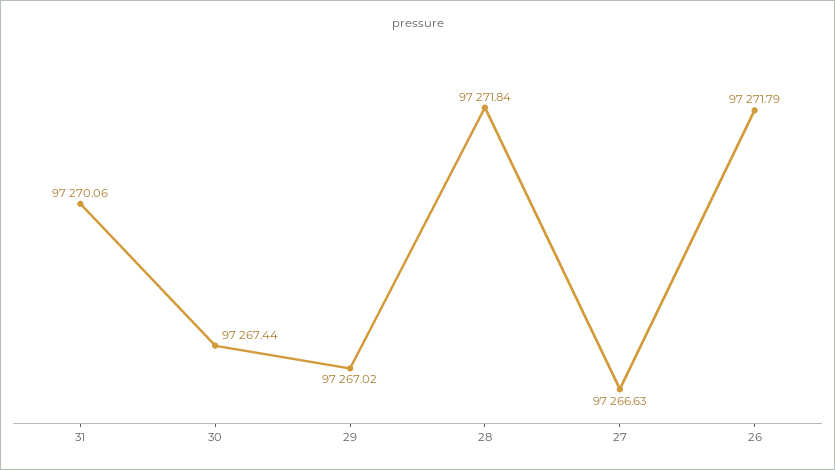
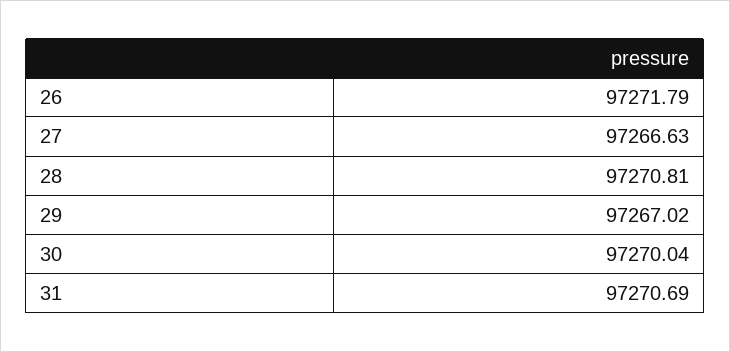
31: 97270.06 -> 97270.69
30: 97267.44 -> 97270.04
28: 97271.84 -> 97270.81

